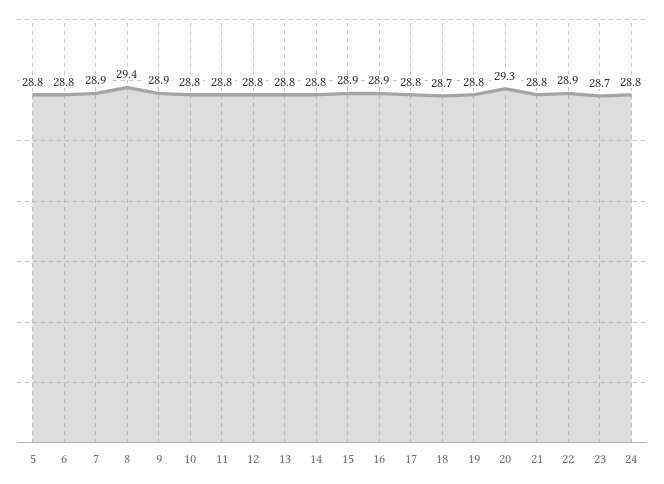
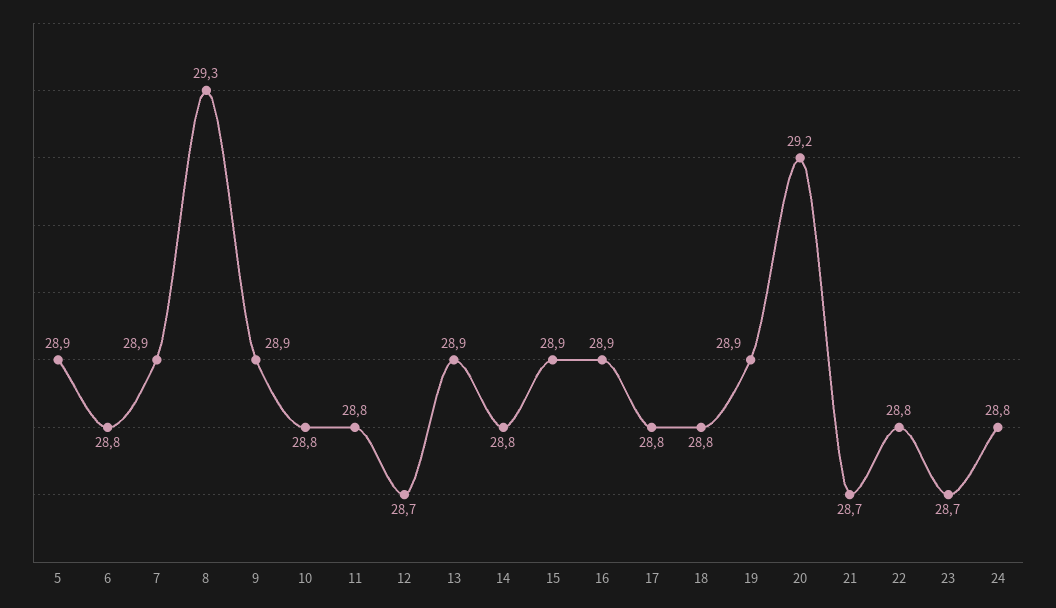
5: 28.8 -> 28.9
8: 29.4 -> 29.3
12: 28.8 -> 28.7
13: 28.8 -> 28.9
18: 28.7 -> 28.8
19: 28.8 -> 28.9
20: 29.3 -> 29.2
21: 28.8 -> 28.7
22: 28.9 -> 28.8

